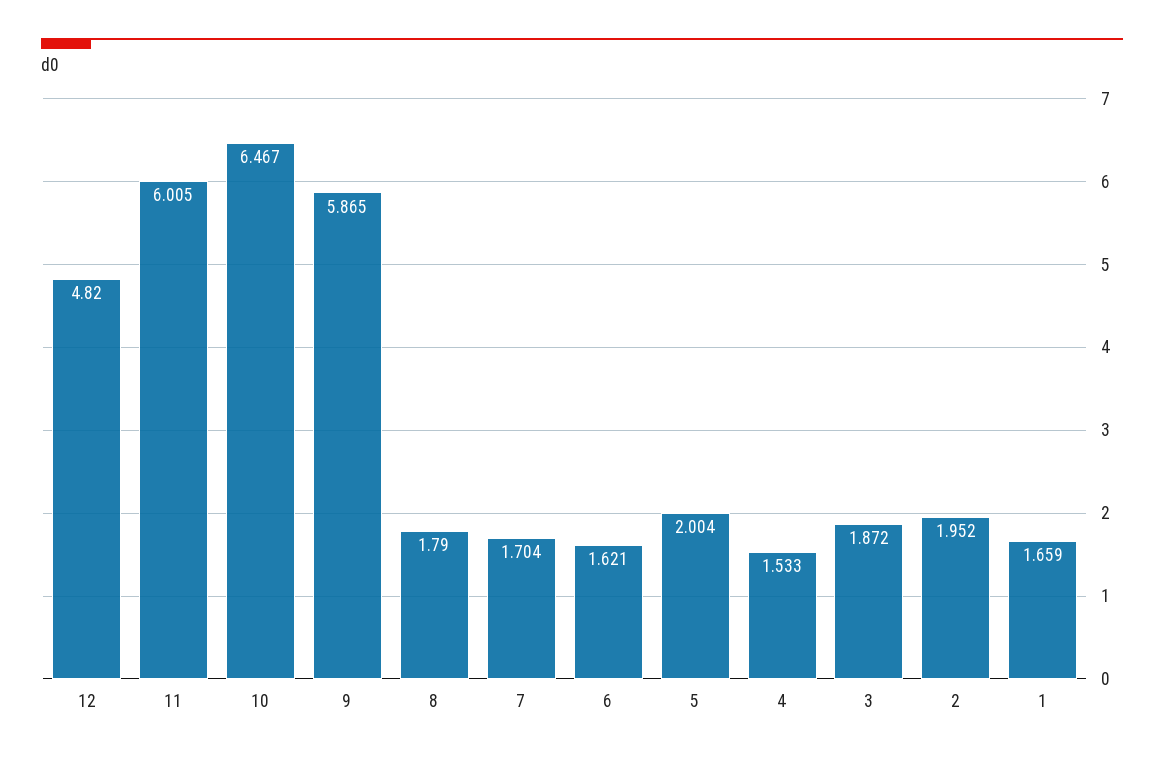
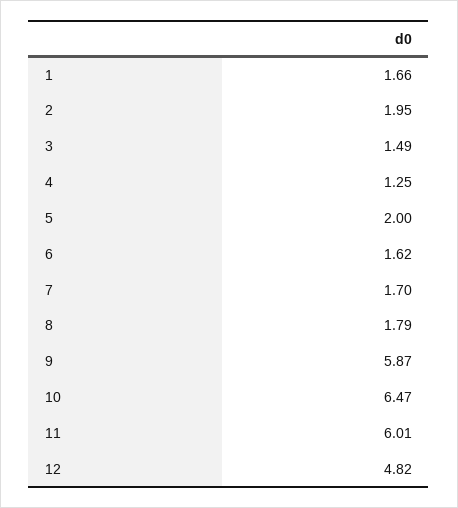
4: 1.533 -> 1.25
3: 1.872 -> 1.49

